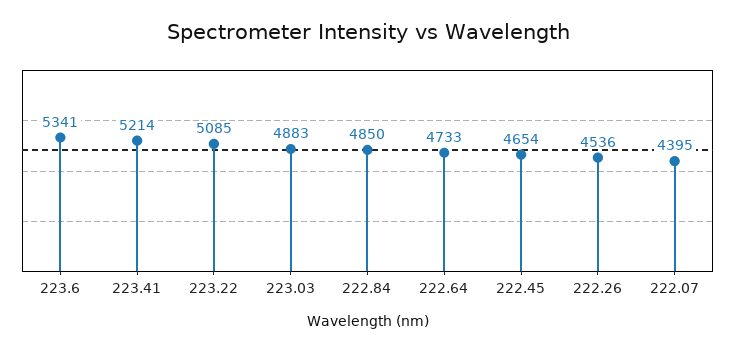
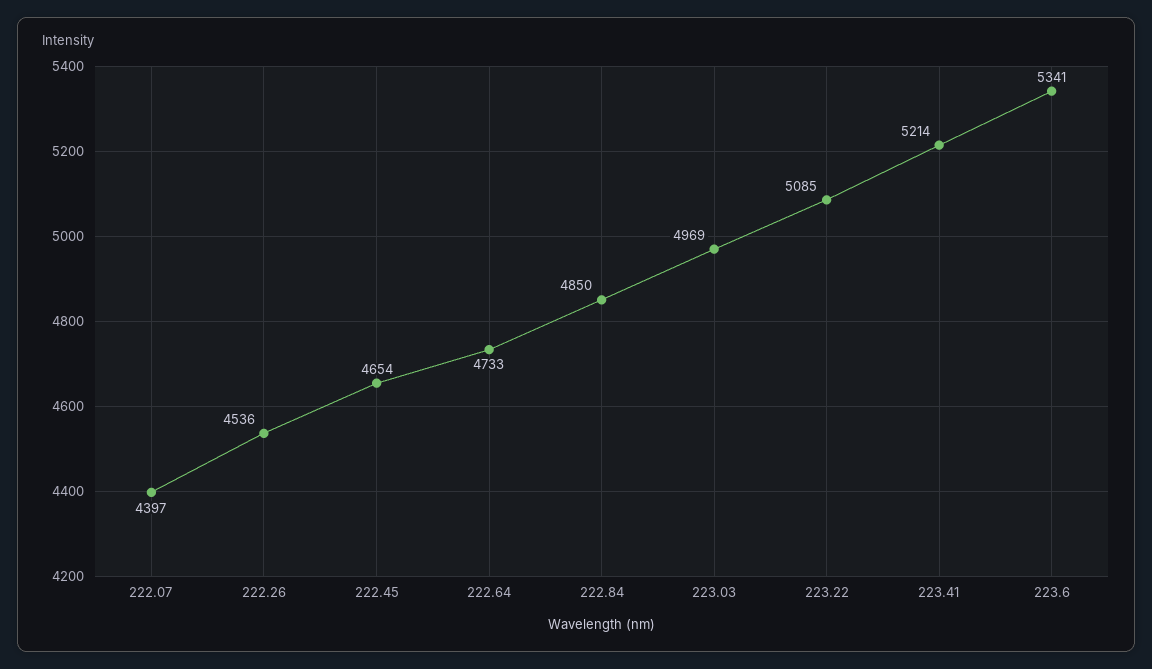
223.03: 4883 -> 4969
222.07: 4395 -> 4397

